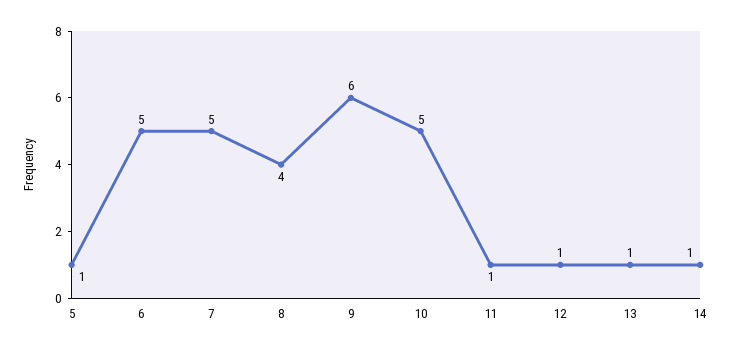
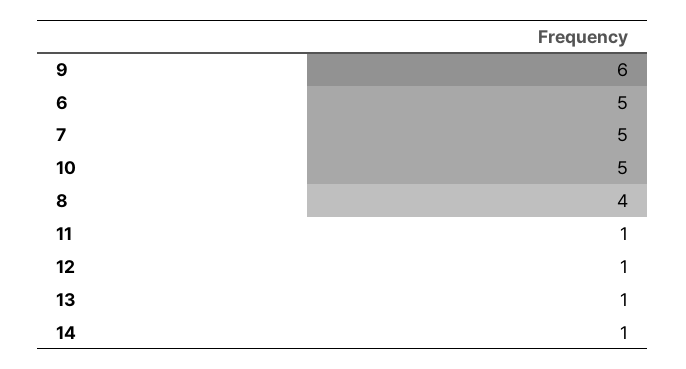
5: 1 -> none

